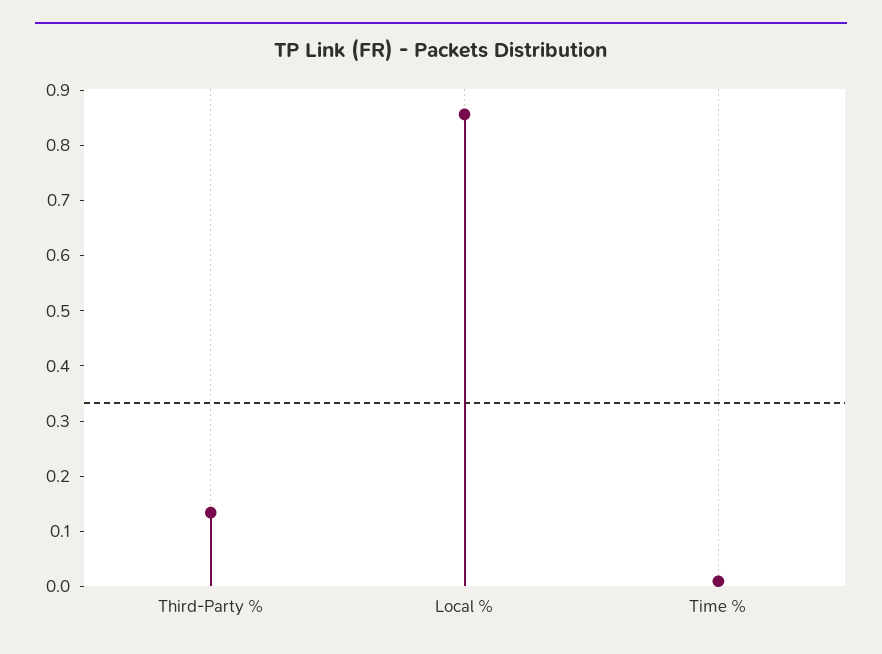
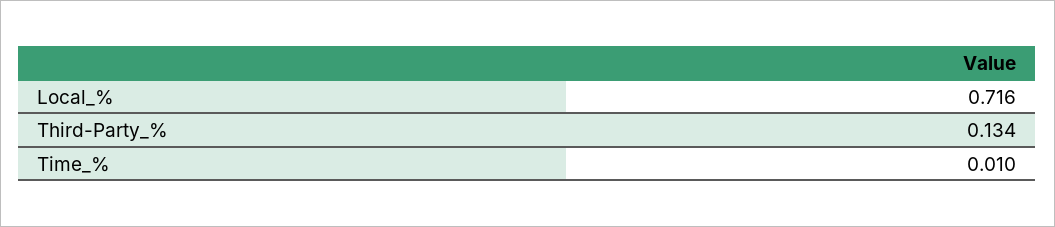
Local %: 0.86 -> 0.716

